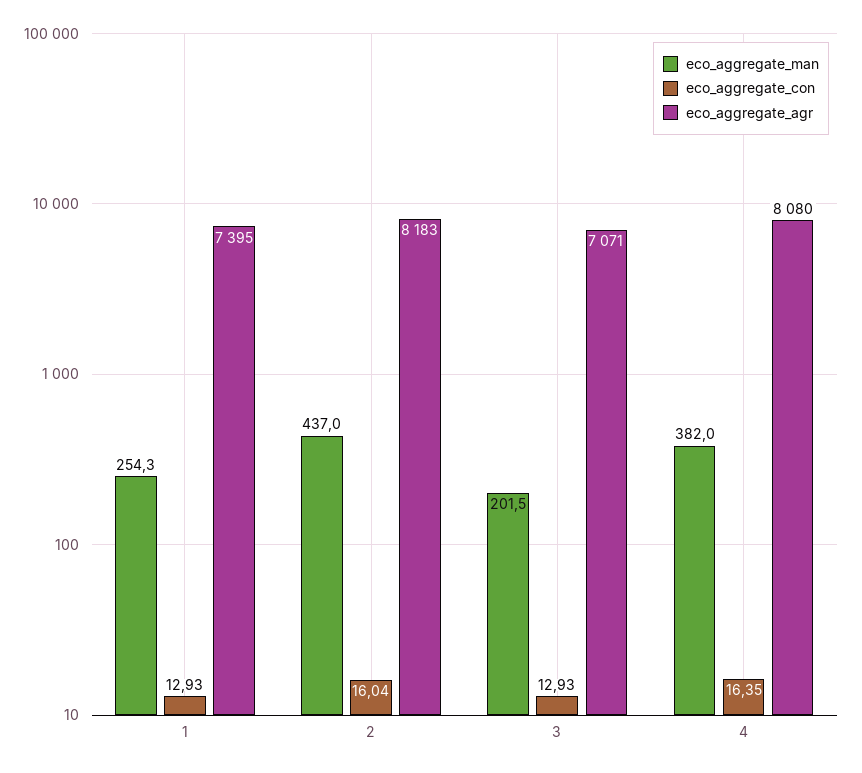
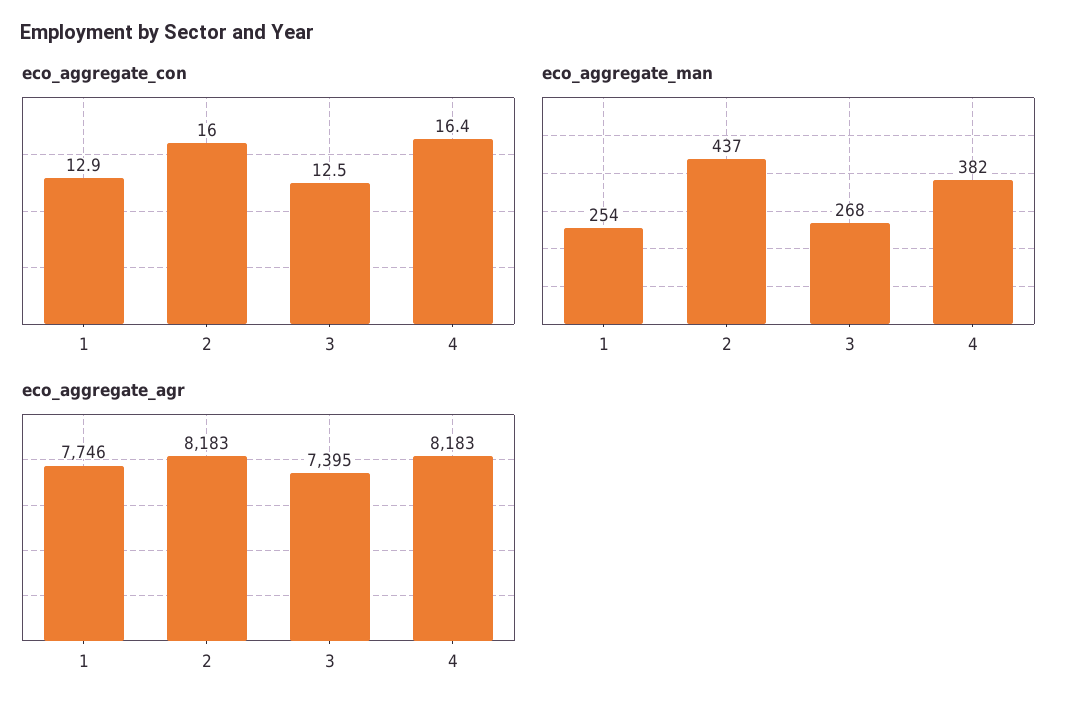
eco_aggregate_agr, 1: 7395 -> 7746
eco_aggregate_man, 3: 201.5 -> 268
eco_aggregate_con, 3: 12.93 -> 12.5
eco_aggregate_agr, 3: 7071 -> 7395
eco_aggregate_agr, 4: 8080 -> 8183

